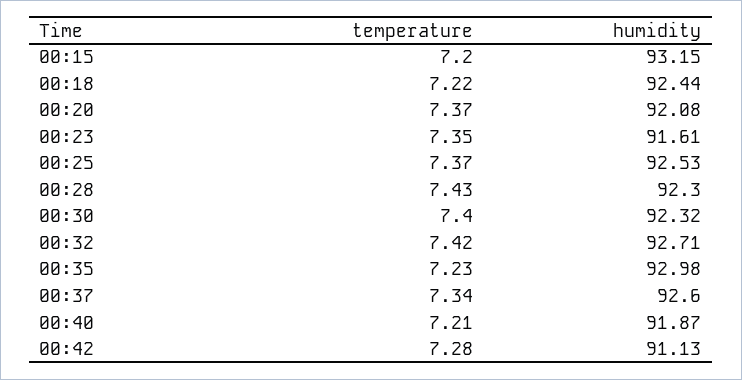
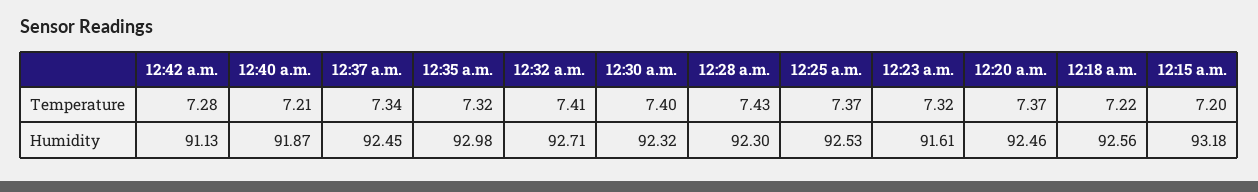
humidity, 00:15: 93.15 -> 93.18
humidity, 00:18: 92.44 -> 92.56
humidity, 00:20: 92.08 -> 92.46
temperature, 00:23: 7.35 -> 7.32
temperature, 00:32: 7.42 -> 7.41
temperature, 00:35: 7.23 -> 7.32
humidity, 00:37: 92.6 -> 92.45

